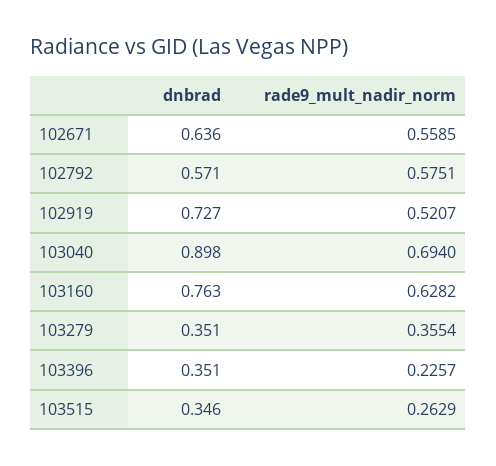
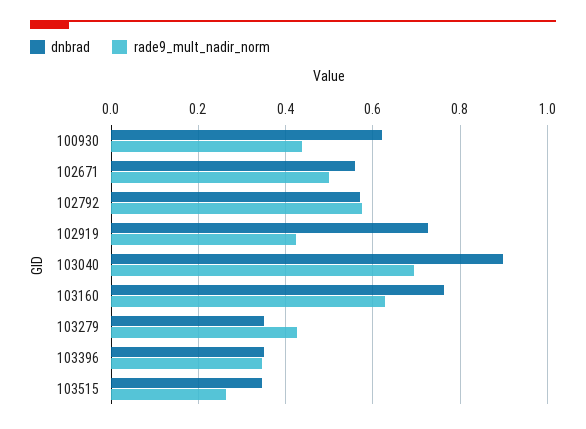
dnbrad, 102671: 0.636 -> 0.56
rade9_mult_nadir_norm, 102671: 0.5585 -> 0.5
rade9_mult_nadir_norm, 102919: 0.5207 -> 0.42
rade9_mult_nadir_norm, 103279: 0.3554 -> 0.42
rade9_mult_nadir_norm, 103396: 0.2257 -> 0.34
dnbrad, 100930: none -> 0.62
rade9_mult_nadir_norm, 100930: none -> 0.44

